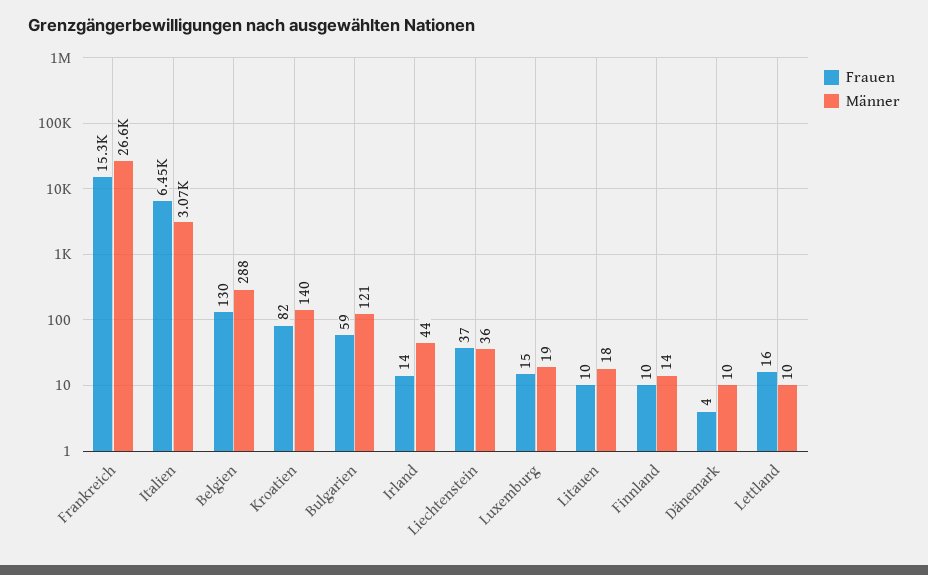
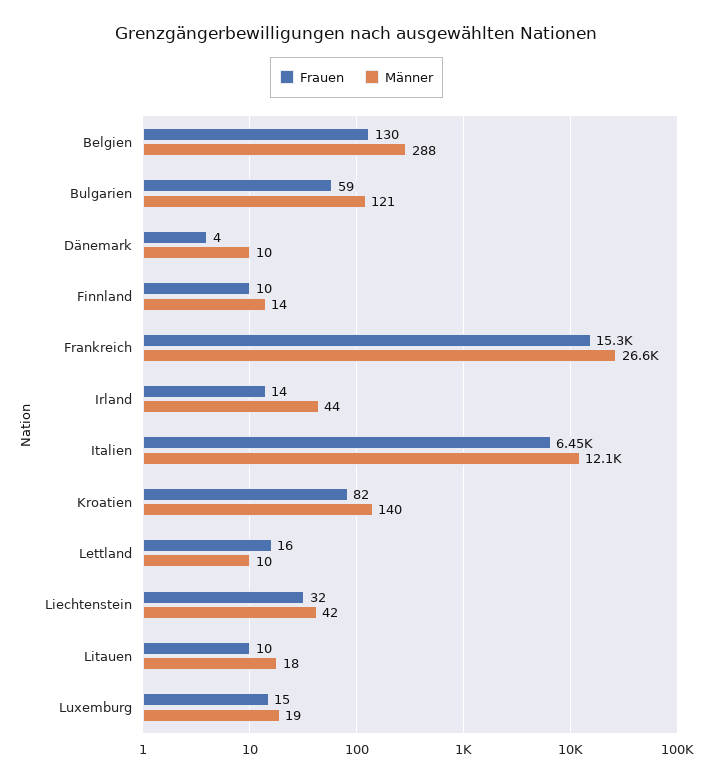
Männer, Italien: 3070 -> 12100
Frauen, Liechtenstein: 37 -> 32
Männer, Liechtenstein: 36 -> 42

